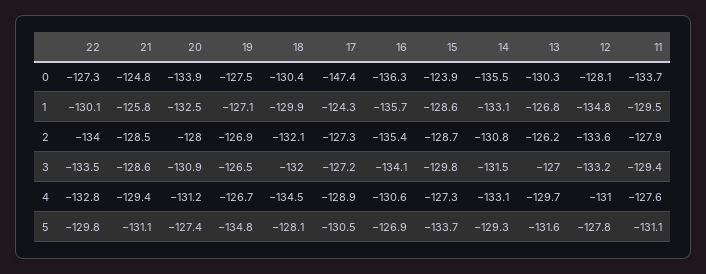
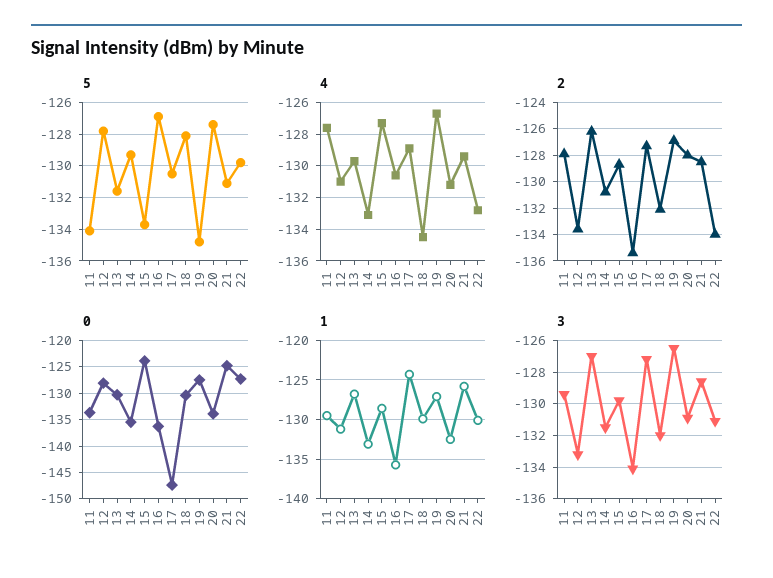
1, 12: -134.8 -> -131
3, 22: -133.5 -> -131
5, 11: -131.1 -> -134

